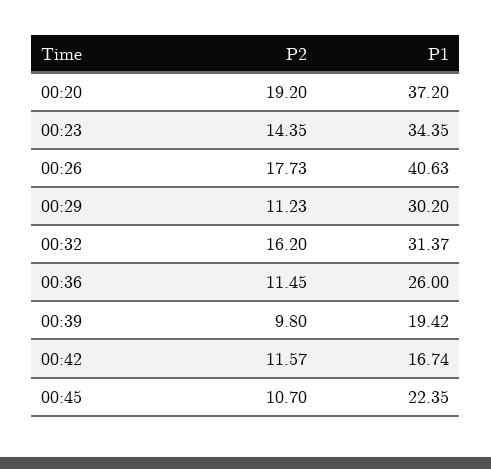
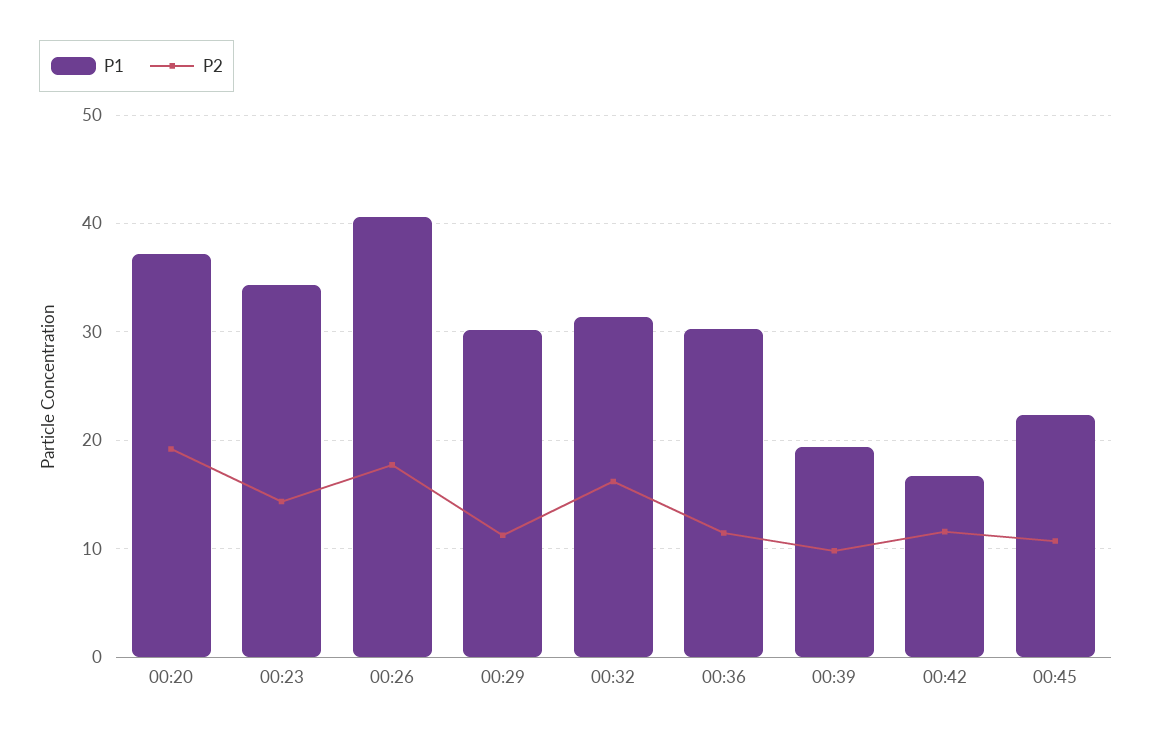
P1, 00:36: 26 -> 30

